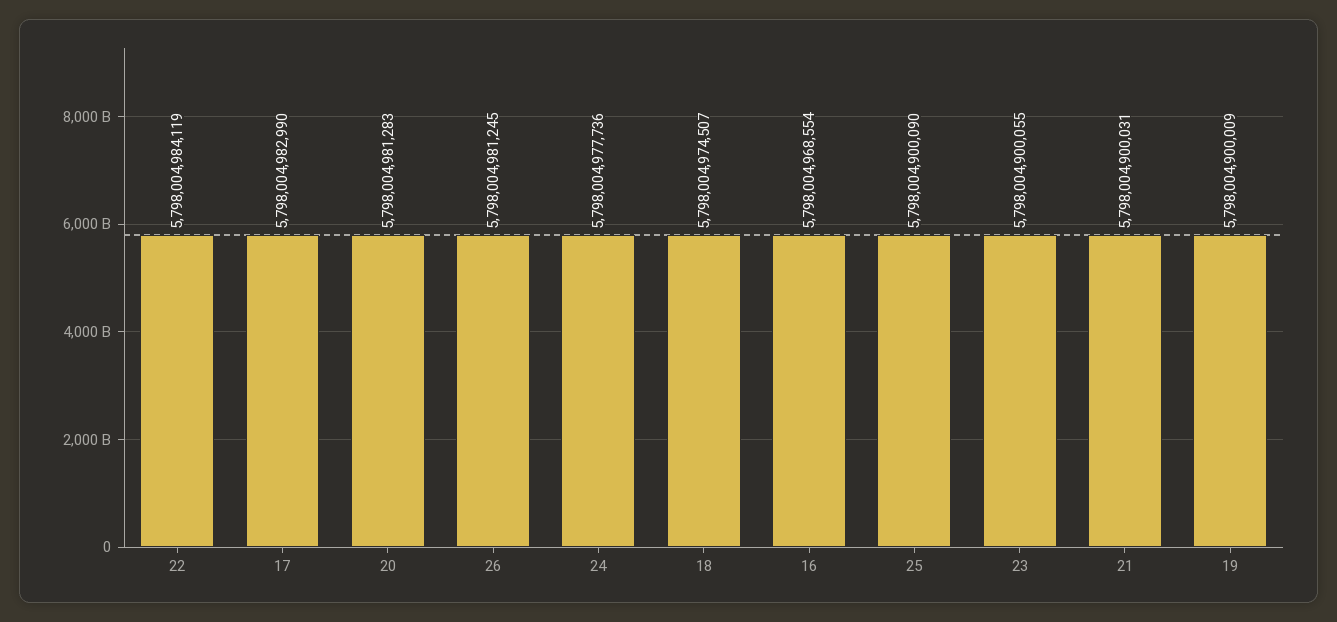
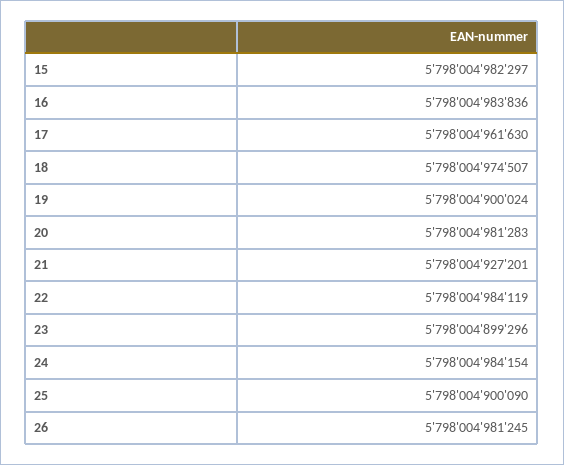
17: 5798004982990 -> 5798004961630
24: 5798004977736 -> 5798004984154
16: 5798004968554 -> 5798004983836
23: 5798004900055 -> 5798004899296
21: 5798004900031 -> 5798004927201
19: 5798004900009 -> 5798004900024
15: none -> 5798004982297

